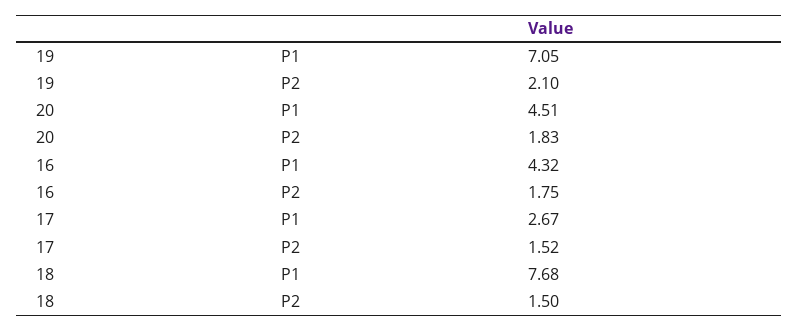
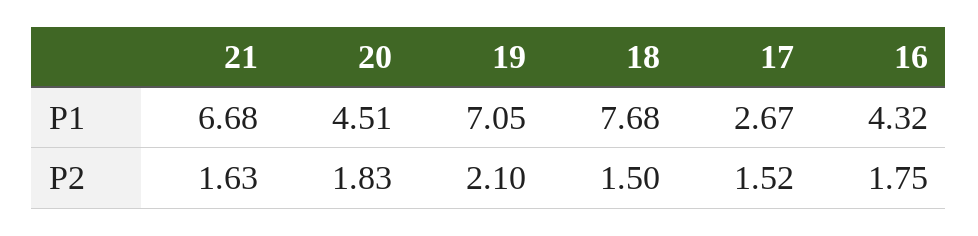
21, P1: none -> 6.68
21, P2: none -> 1.63

